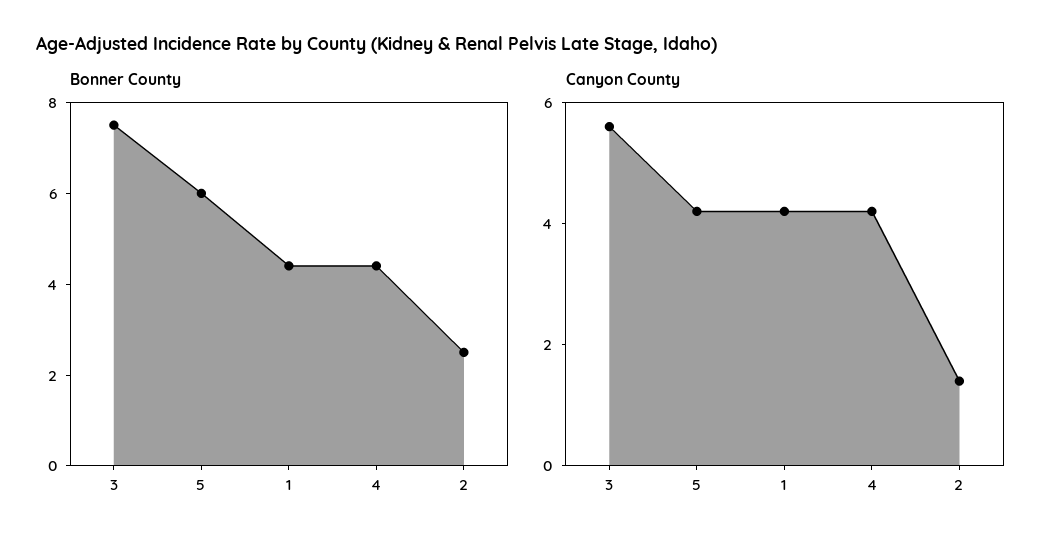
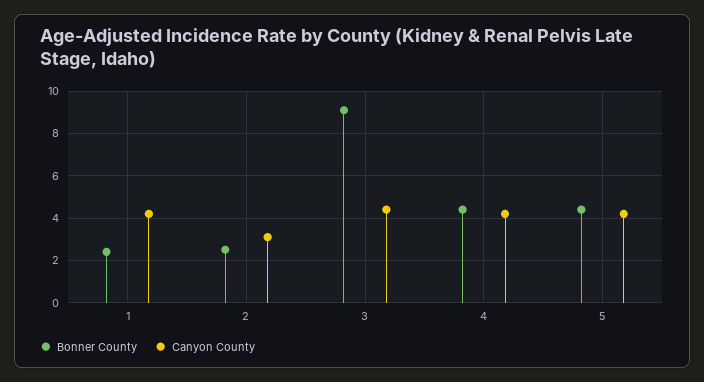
Bonner County, 3: 7.5 -> 9
Bonner County, 5: 6 -> 4.5
Bonner County, 1: 4.5 -> 2.5
Canyon County, 3: 5.5 -> 4.5
Canyon County, 2: 1.5 -> 3

